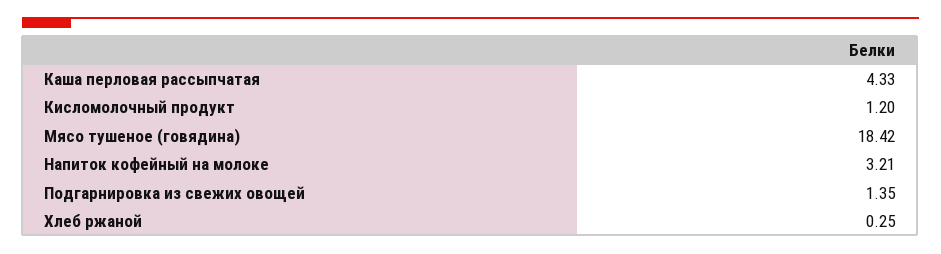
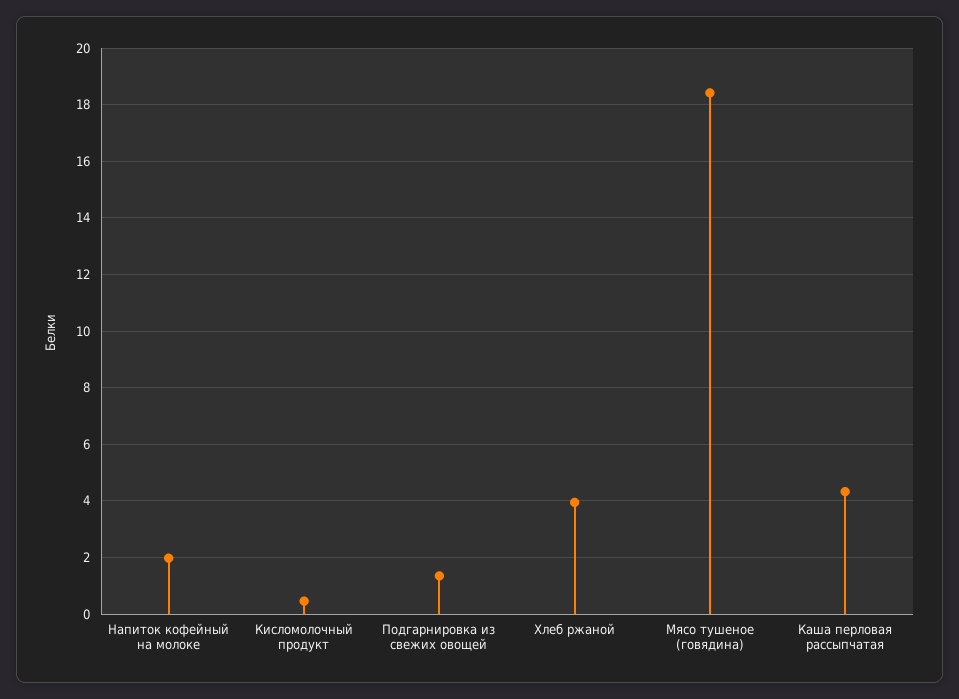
Кисломолочный продукт: 1.2 -> 0.5
Напиток кофейный на молоке: 3.21 -> 2
Хлеб ржаной: 0.25 -> 4

